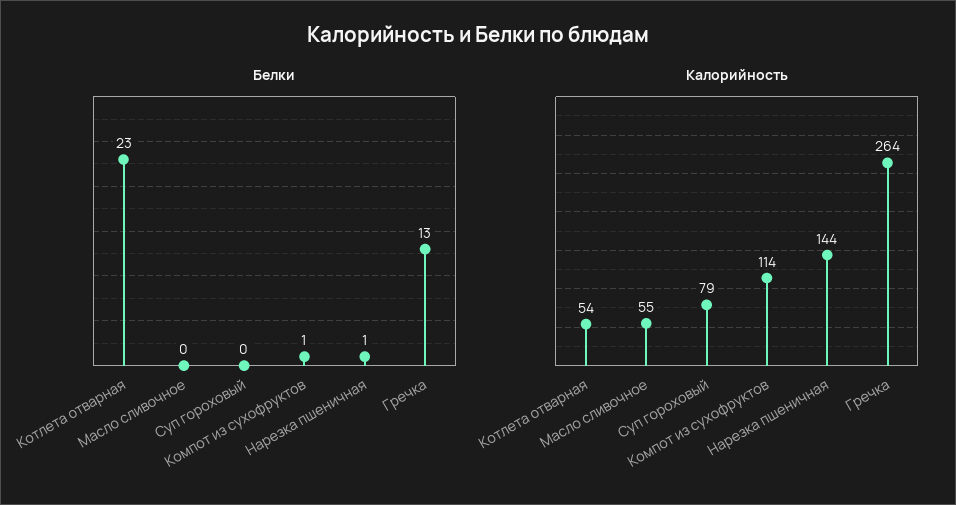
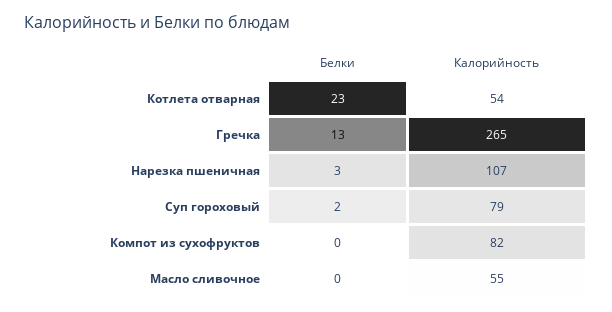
Белки, Суп гороховый: 0 -> 2
Белки, Компот из сухофруктов: 1 -> 0
Белки, Нарезка пшеничная: 1 -> 3
Калорийность, Компот из сухофруктов: 114 -> 82
Калорийность, Нарезка пшеничная: 144 -> 107
Калорийность, Гречка: 264 -> 265

